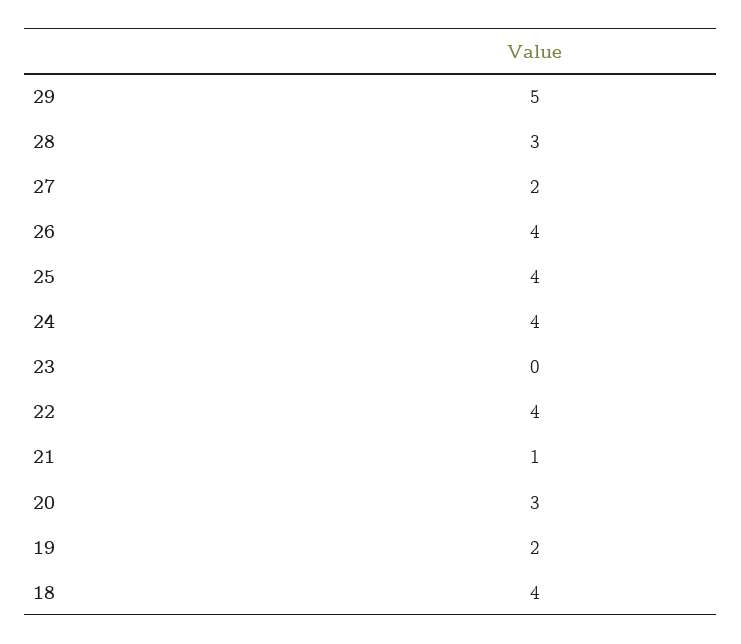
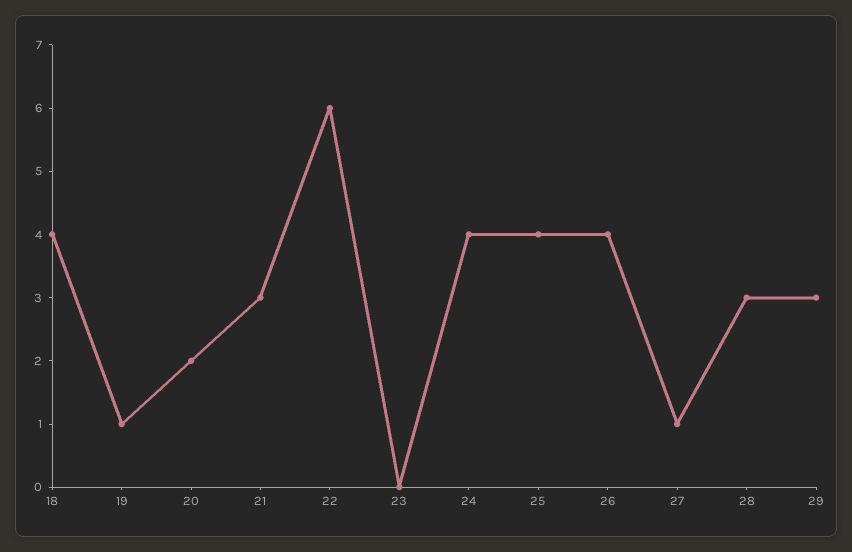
29: 5 -> 3
27: 2 -> 1
22: 4 -> 6
21: 1 -> 3
20: 3 -> 2
19: 2 -> 1

